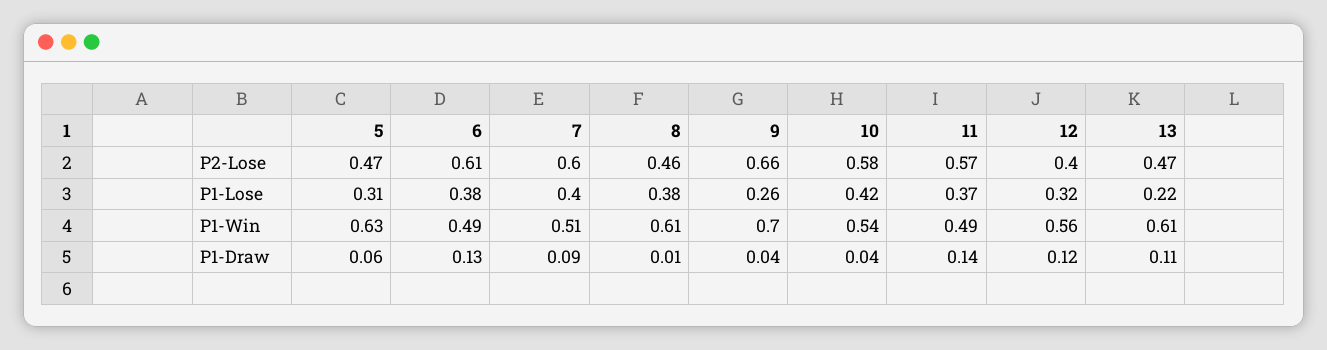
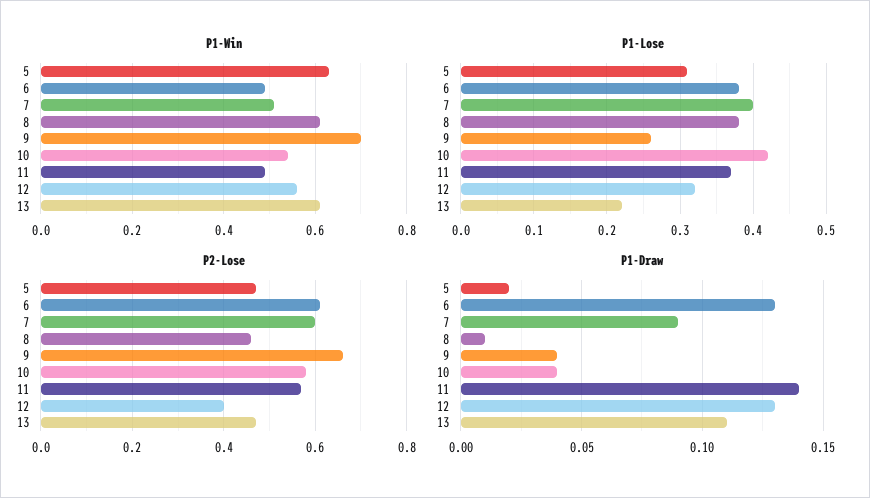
P1-Draw, 5: 0.06 -> 0.02
P1-Draw, 12: 0.12 -> 0.13

